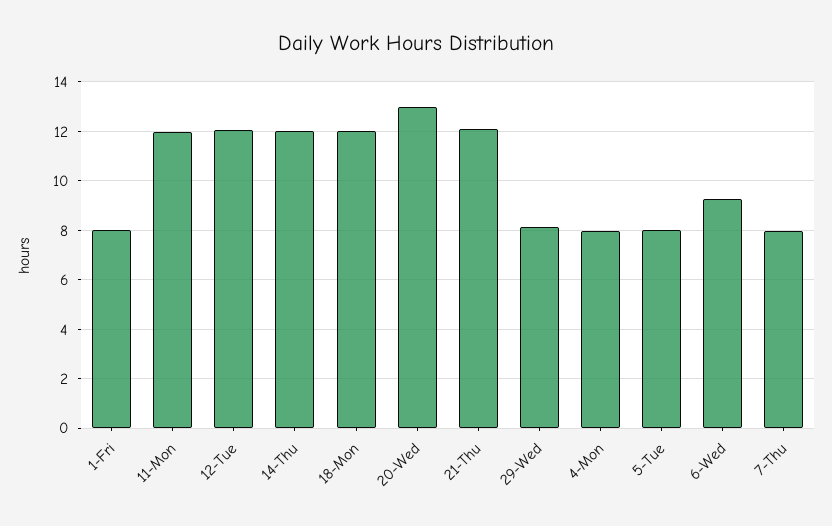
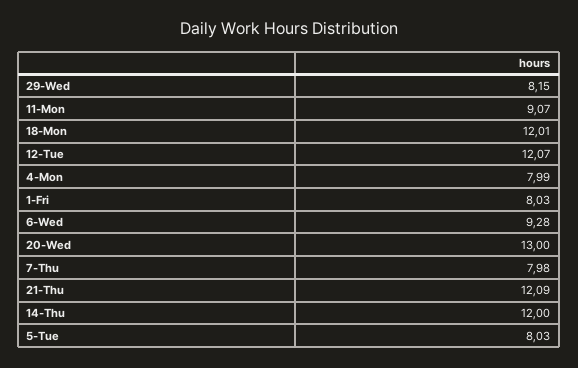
11-Mon: 12 -> 9.07

